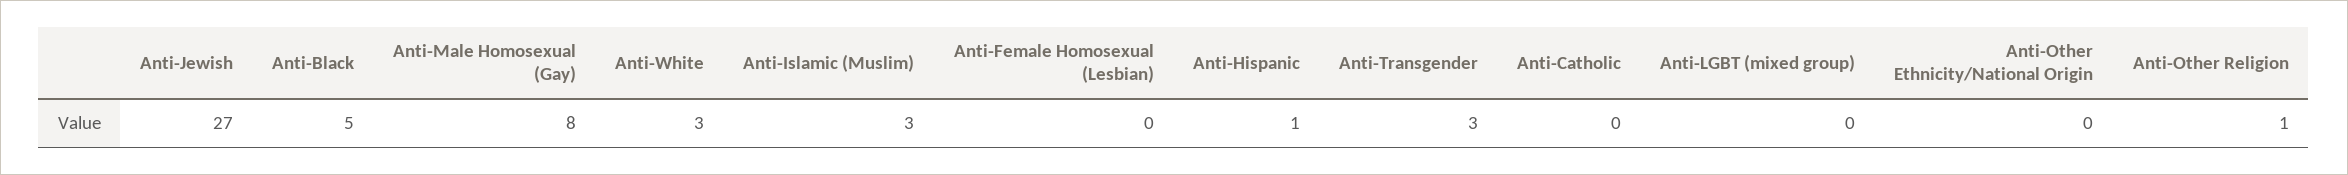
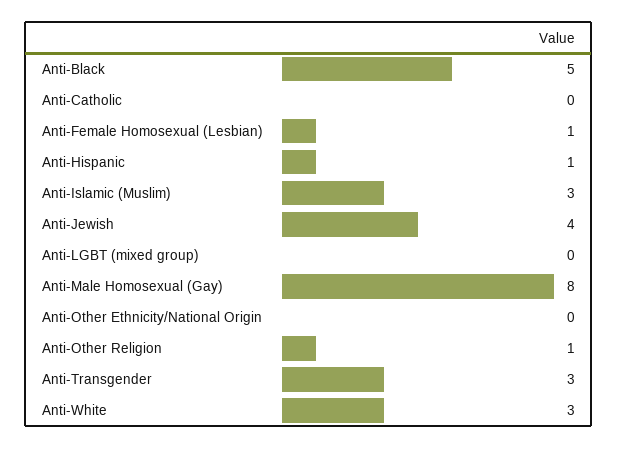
Anti-Jewish: 27 -> 4
Anti-Female Homosexual (Lesbian): 0 -> 1

